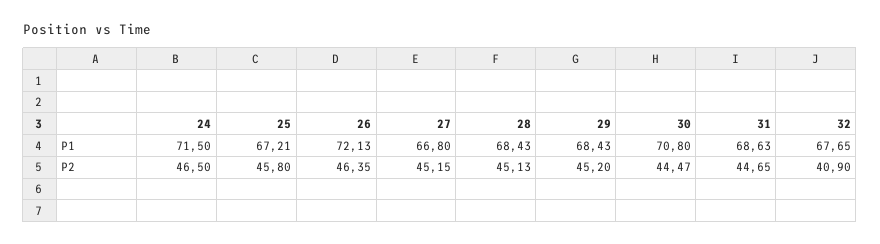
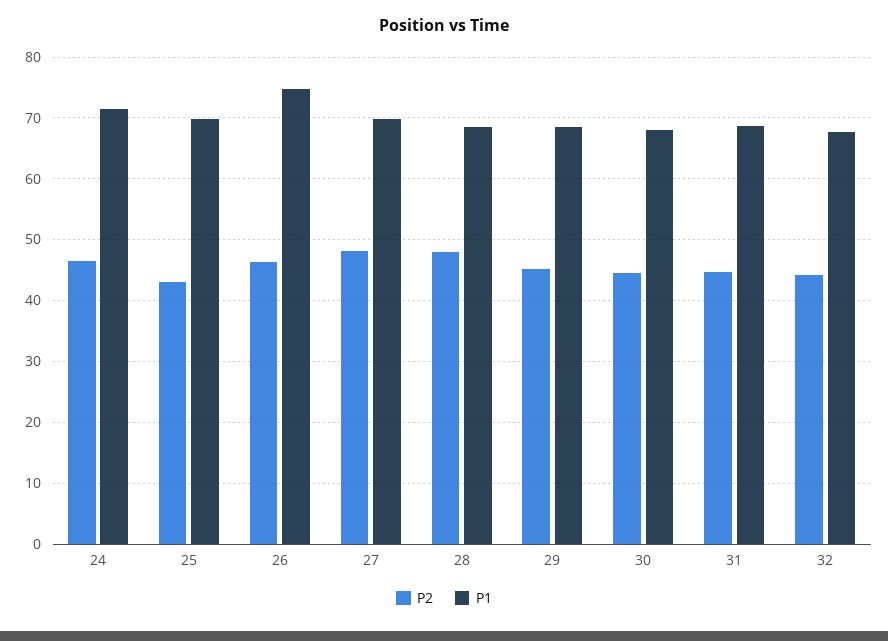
P1, 25: 67.21 -> 70
P1, 26: 72.13 -> 75
P1, 27: 66.8 -> 70
P1, 30: 70.8 -> 68
P2, 25: 45.8 -> 43
P2, 27: 45.15 -> 48
P2, 28: 45.13 -> 48
P2, 32: 40.9 -> 44

